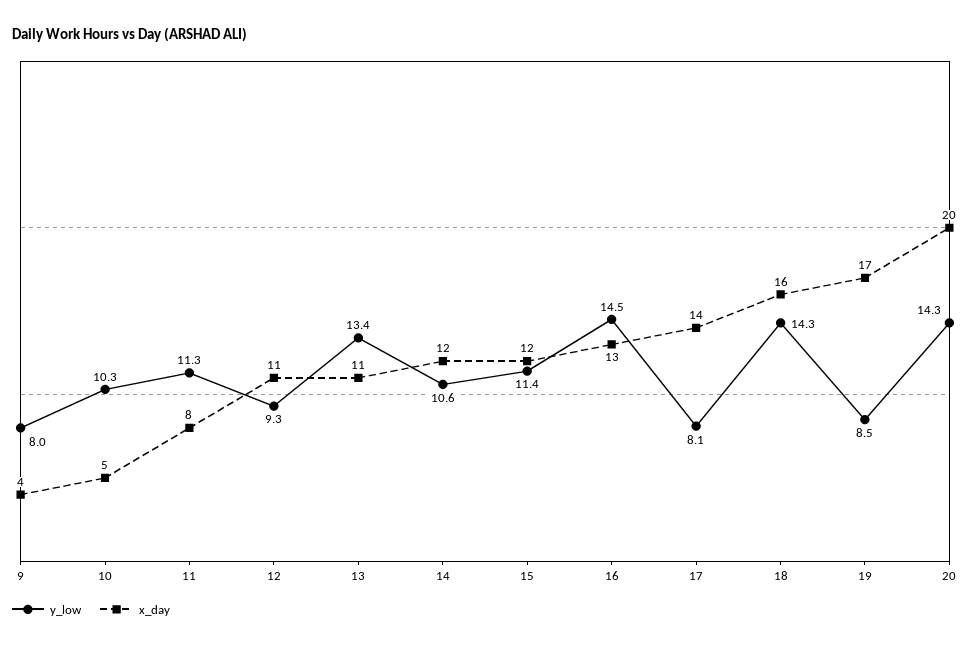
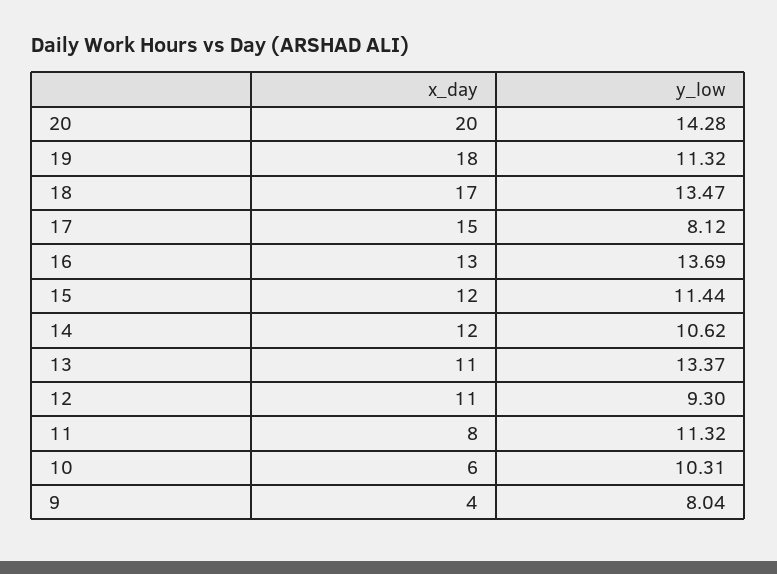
x_day, 10: 5 -> 6
y_low, 16: 14.5 -> 13.69
x_day, 17: 14 -> 15
y_low, 18: 14.3 -> 13.47
x_day, 18: 16 -> 17
y_low, 19: 8.5 -> 11.32
x_day, 19: 17 -> 18

